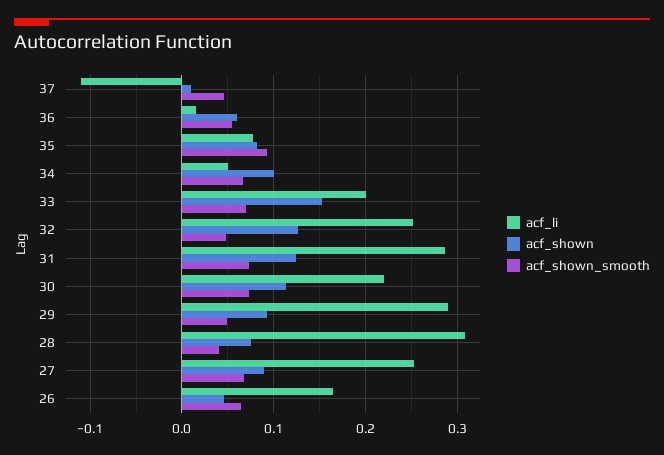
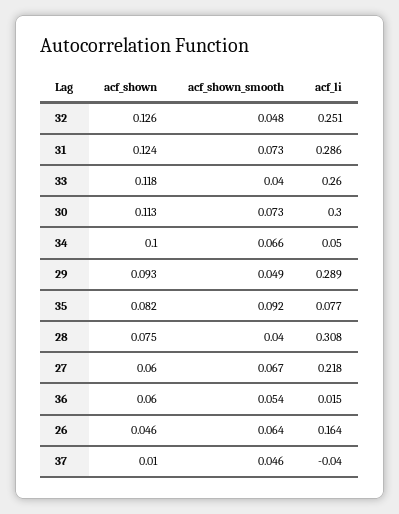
acf_li, 37: -0.11 -> -0.04
acf_li, 33: 0.2 -> 0.26
acf_shown, 33: 0.15 -> 0.118
acf_shown_smooth, 33: 0.07 -> 0.04
acf_li, 30: 0.22 -> 0.3
acf_li, 27: 0.25 -> 0.218
acf_shown, 27: 0.09 -> 0.06

